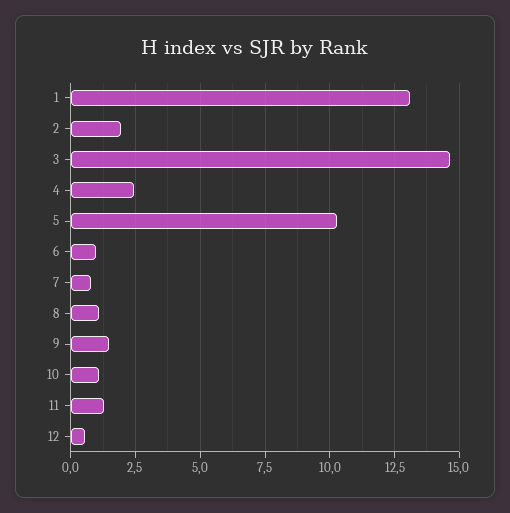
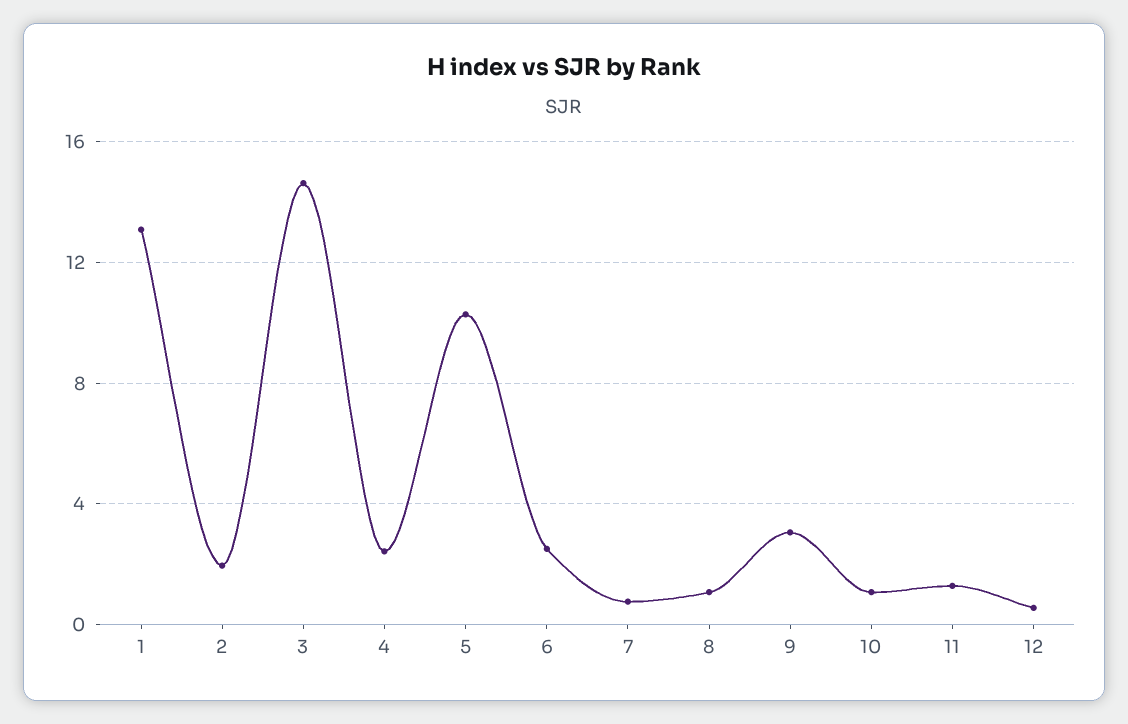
6: 1 -> 2.5
9: 1.5 -> 3

